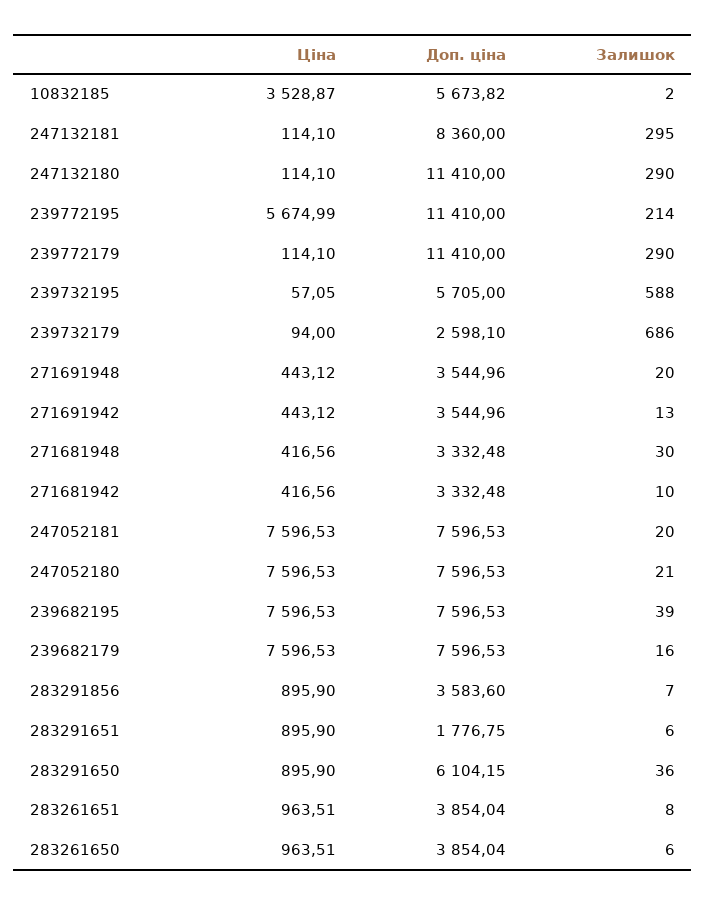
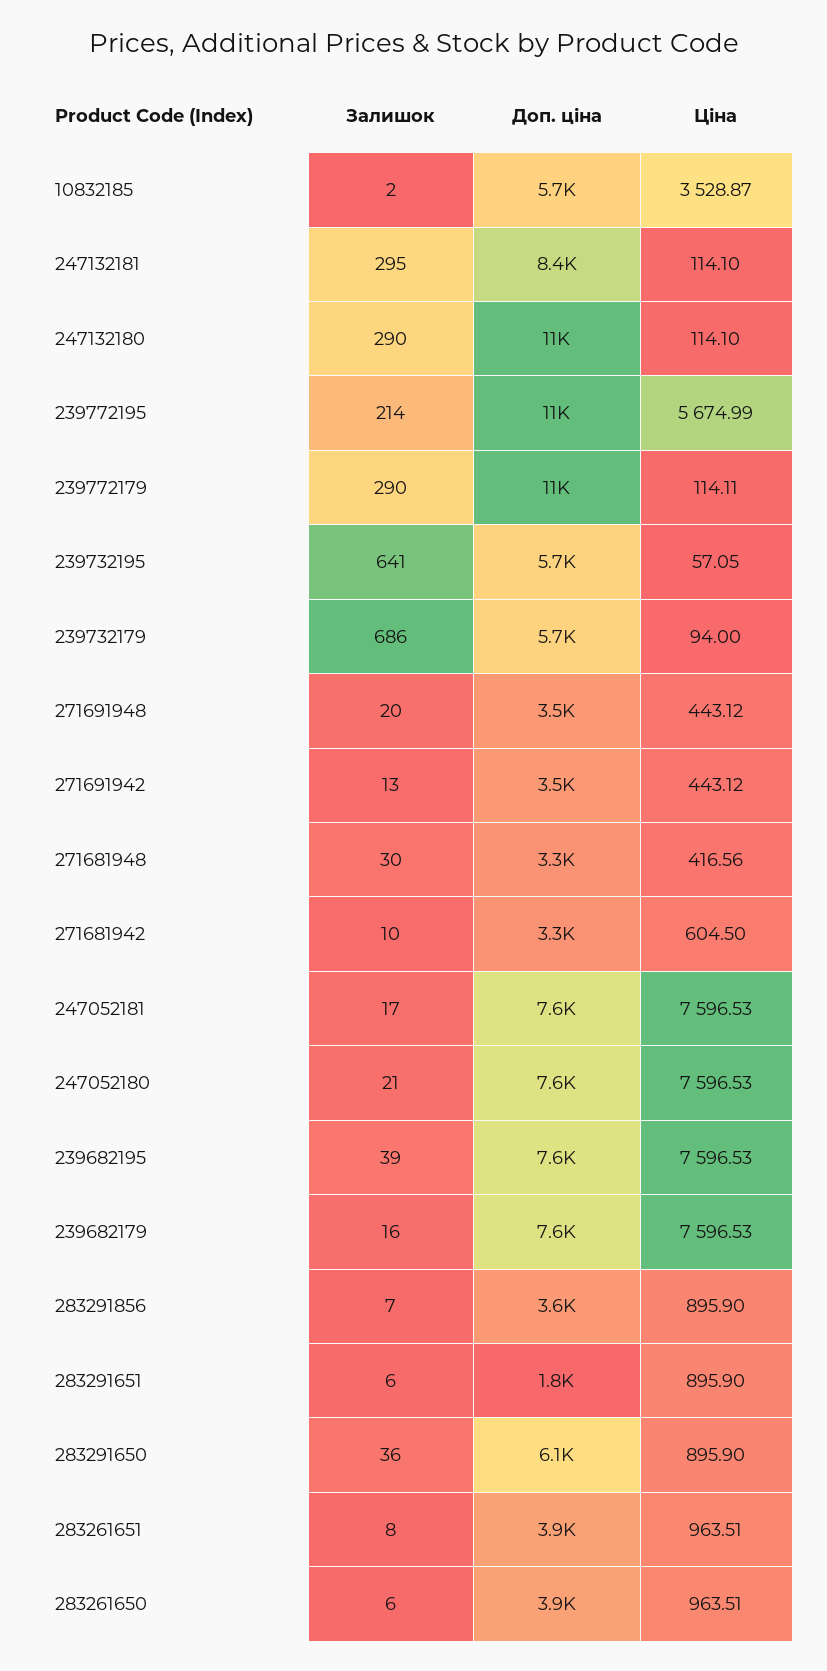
Ціна, 239772179: 114.1 -> 114.11
Залишок, 239732195: 588 -> 641
Доп. ціна, 239732179: 2598.1 -> 5700
Ціна, 271681942: 416.56 -> 604.5
Залишок, 247052181: 20 -> 17

